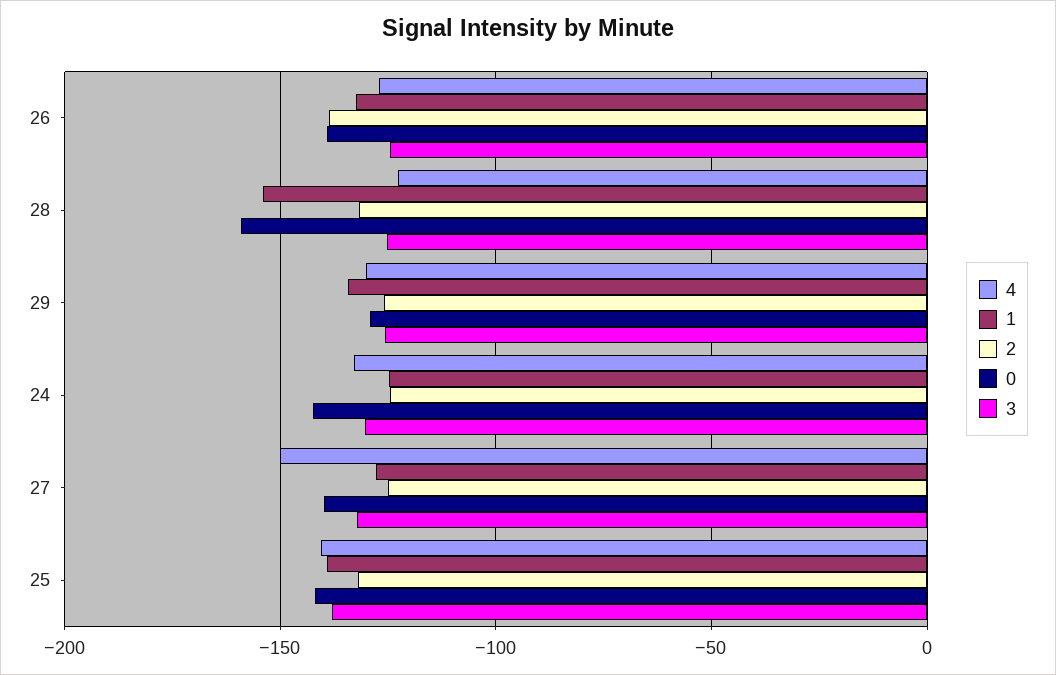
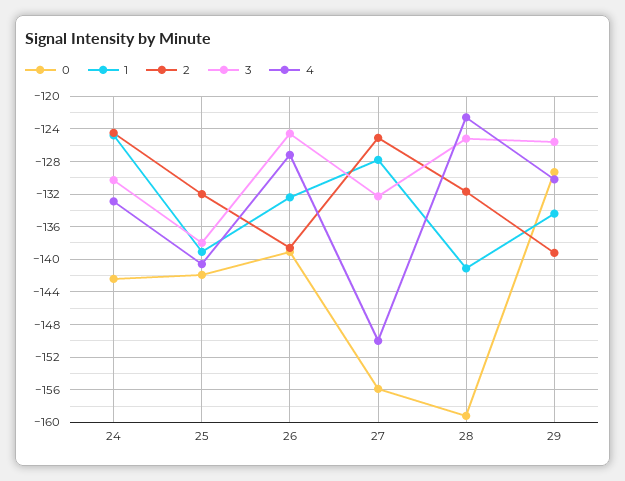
1, 28: -155 -> -141
2, 29: -125 -> -139
0, 27: -140 -> -156

